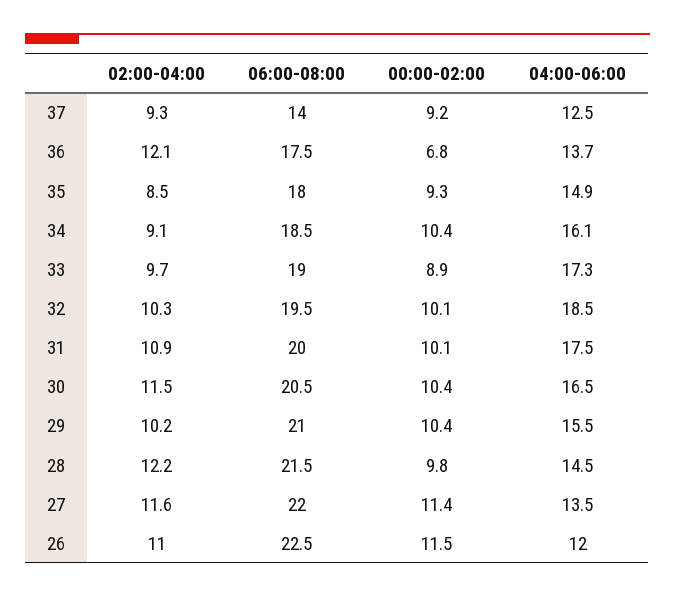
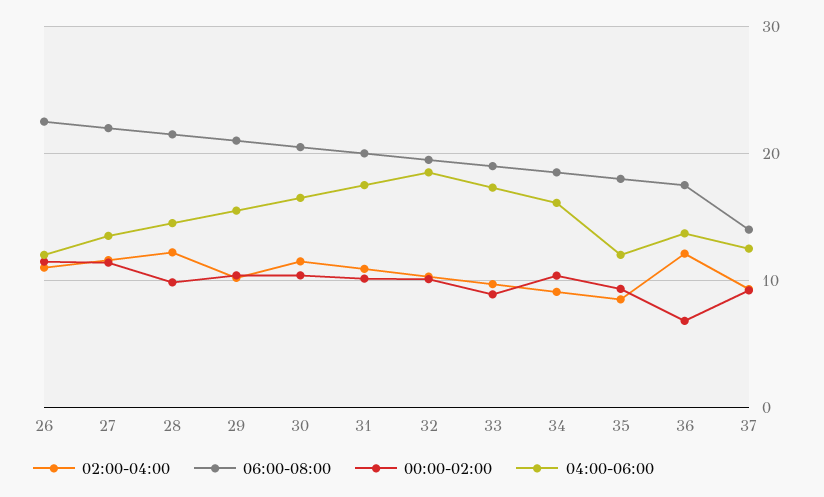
04:00-06:00, 35: 14.9 -> 12

